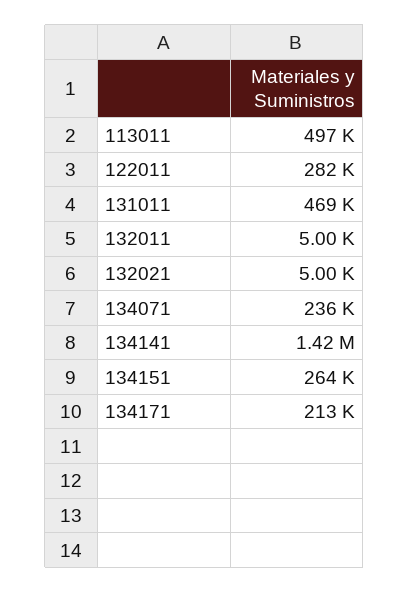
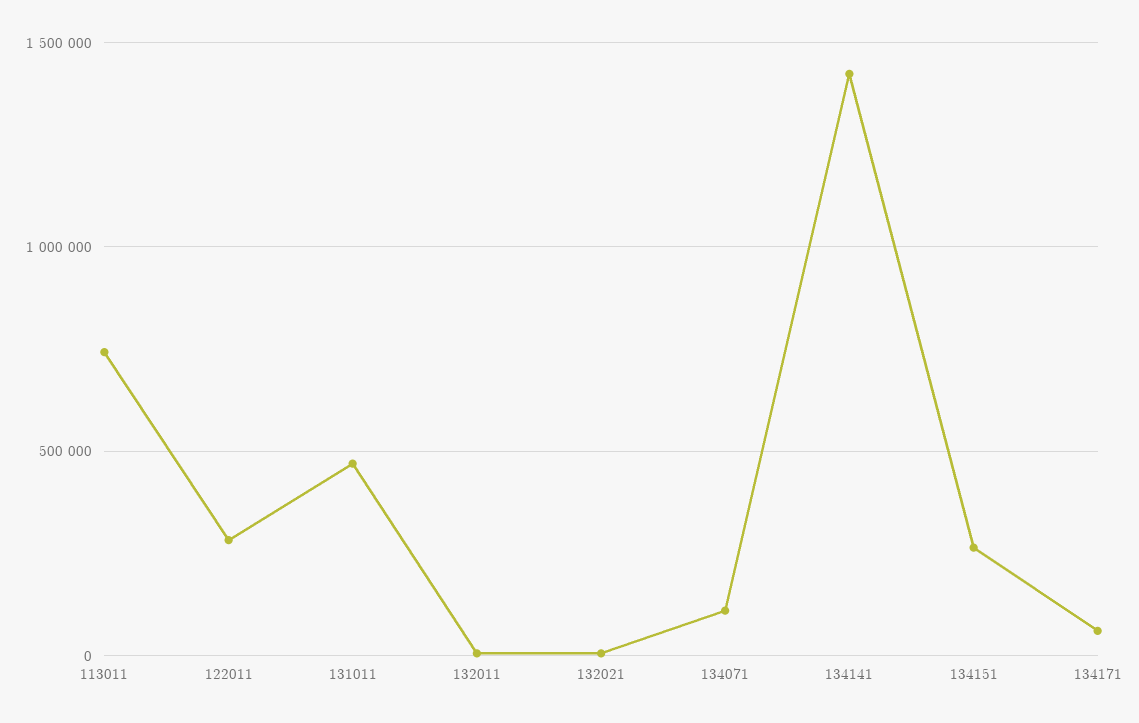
113011: 497000 -> 750000
134071: 236000 -> 100000
134171: 213000 -> 50000

